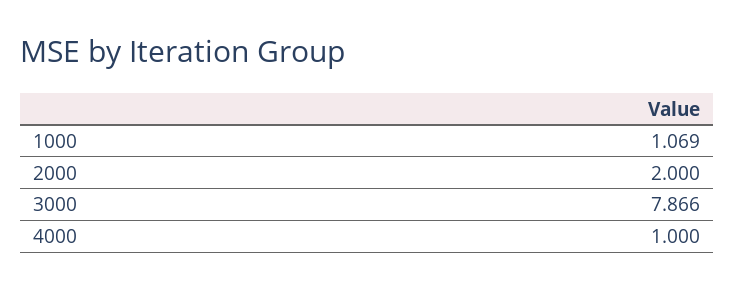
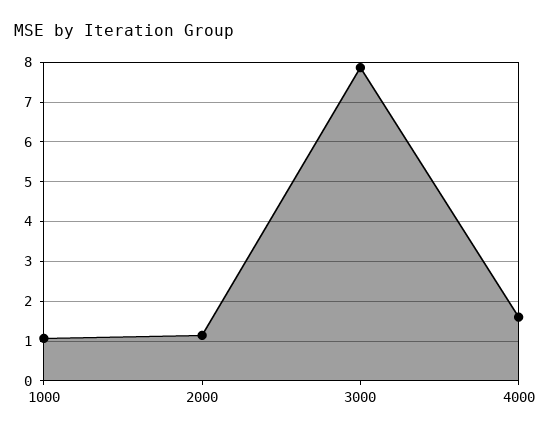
2000: 2 -> 1.2
4000: 1 -> 1.6

